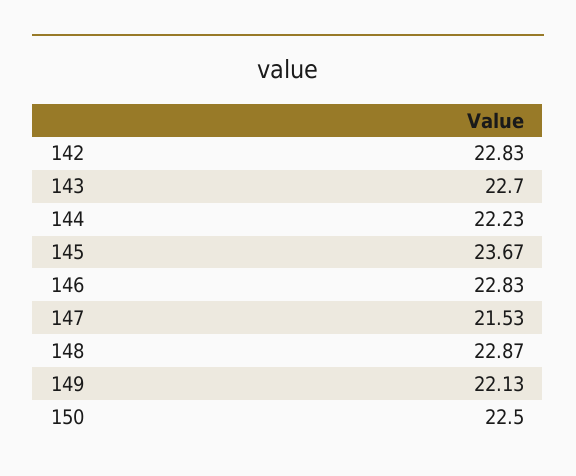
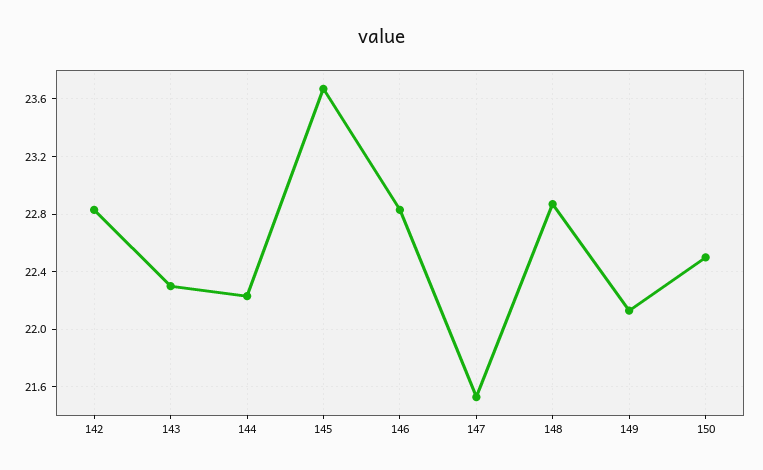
143: 22.7 -> 22.3

